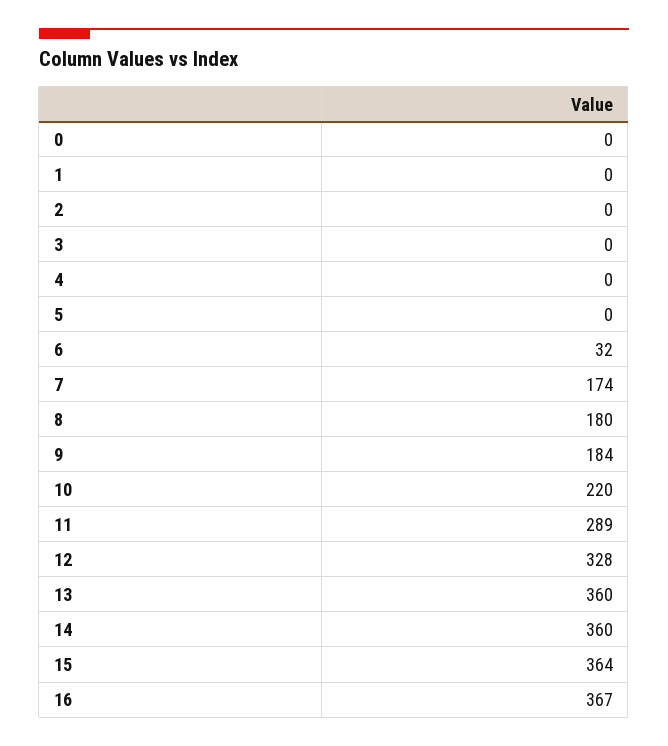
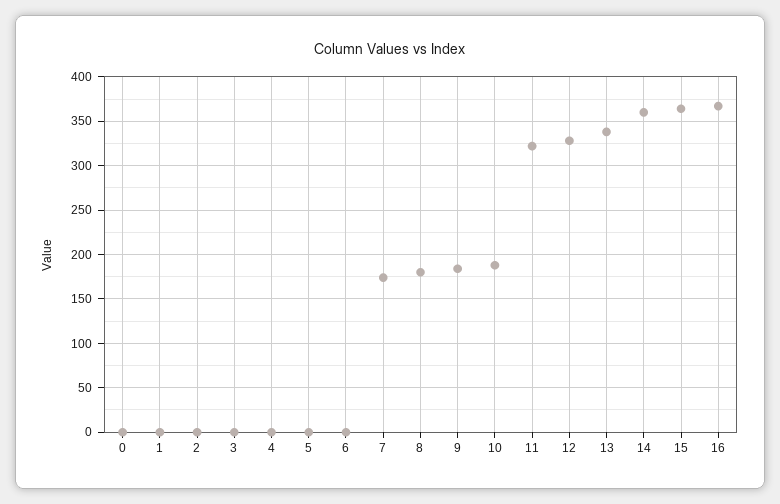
6: 32 -> 0
10: 220 -> 190
11: 289 -> 320
13: 360 -> 340

